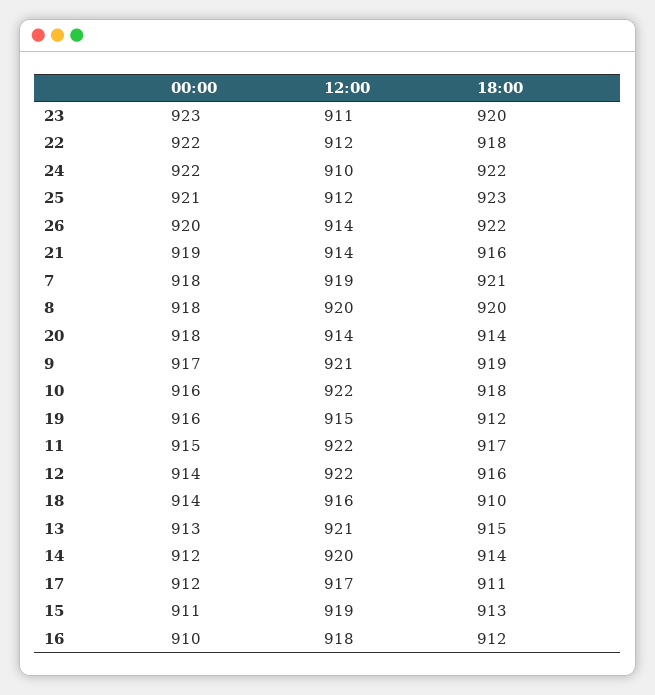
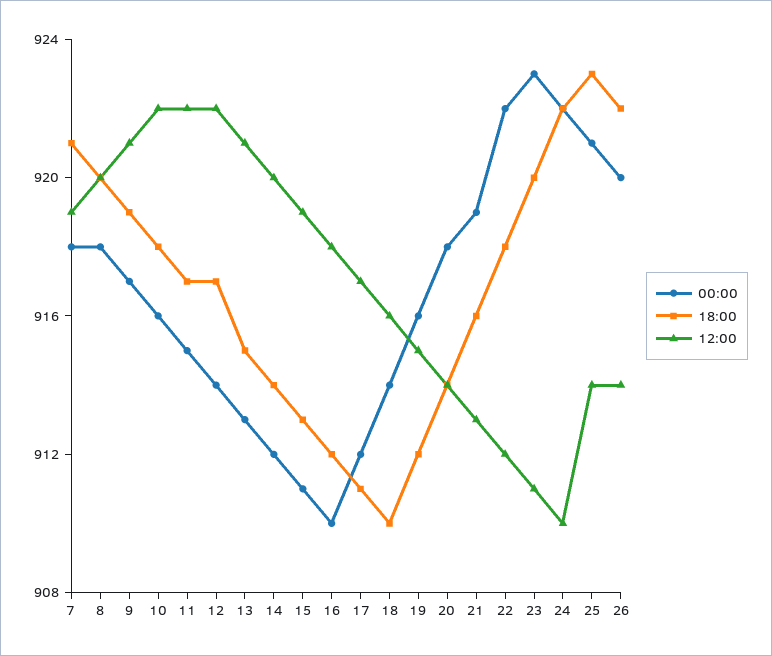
12:00, 25: 912 -> 914
12:00, 21: 914 -> 913
18:00, 12: 916 -> 917

